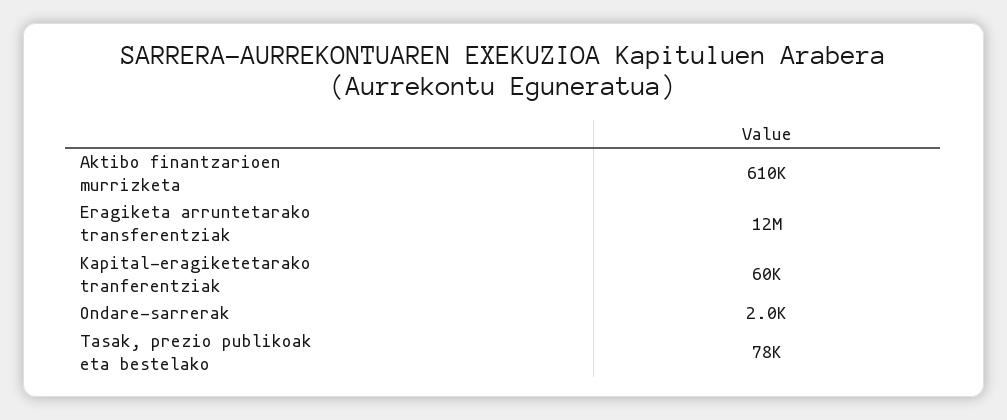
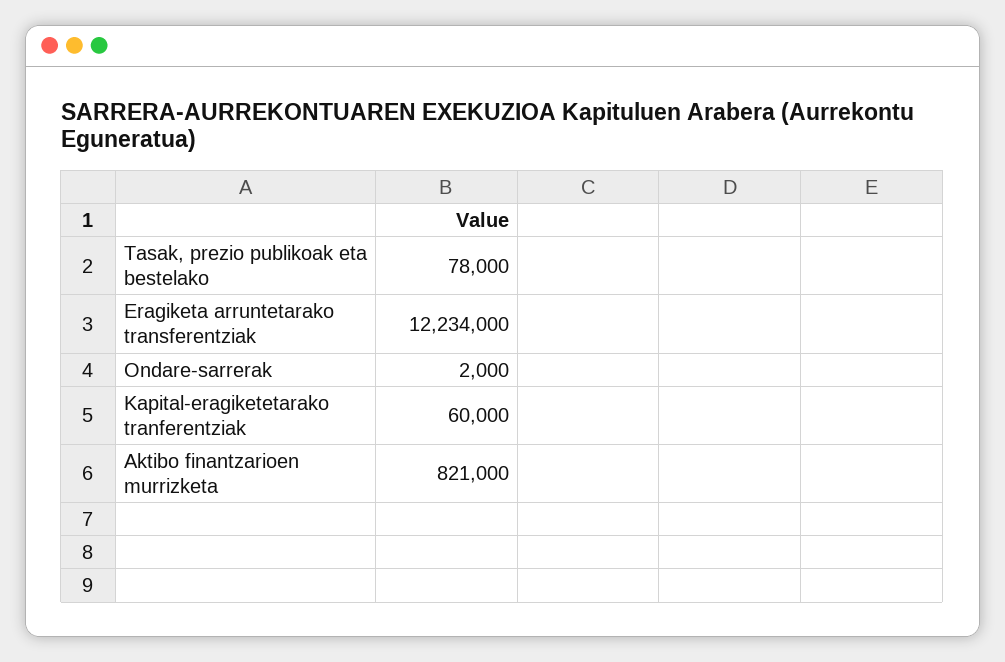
Aktibo finantzarioen murrizketa: 610000 -> 821000

